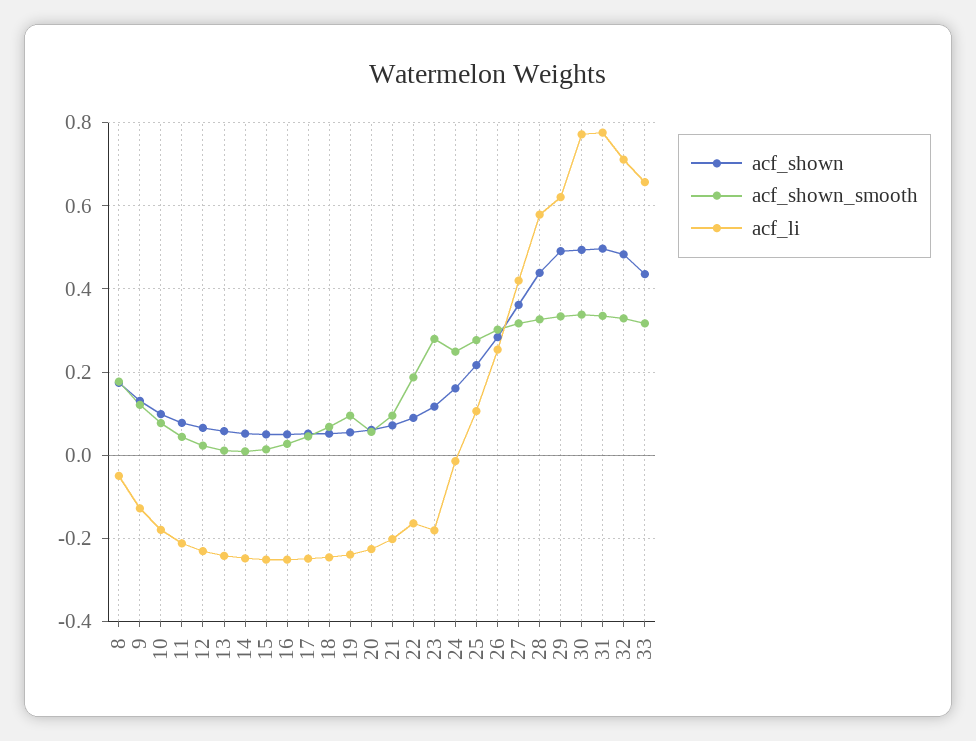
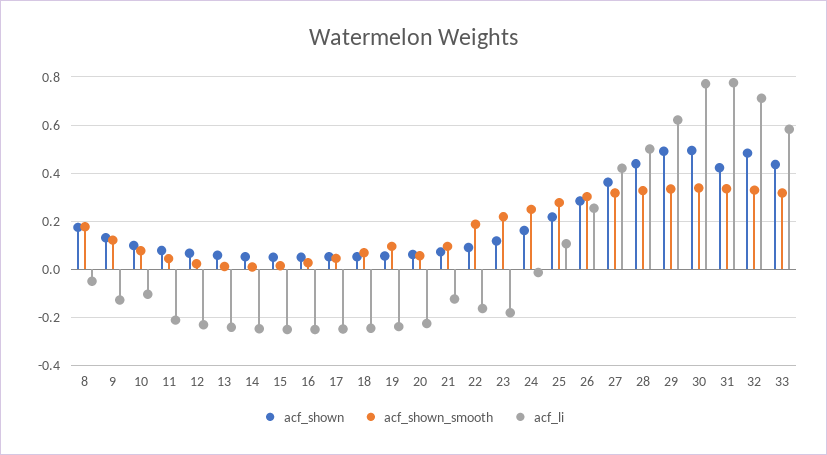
acf_li, 10: -0.18 -> -0.1
acf_li, 21: -0.2 -> -0.125
acf_shown_smooth, 23: 0.28 -> 0.225
acf_li, 28: 0.58 -> 0.5
acf_shown, 31: 0.5 -> 0.425
acf_li, 33: 0.66 -> 0.575

